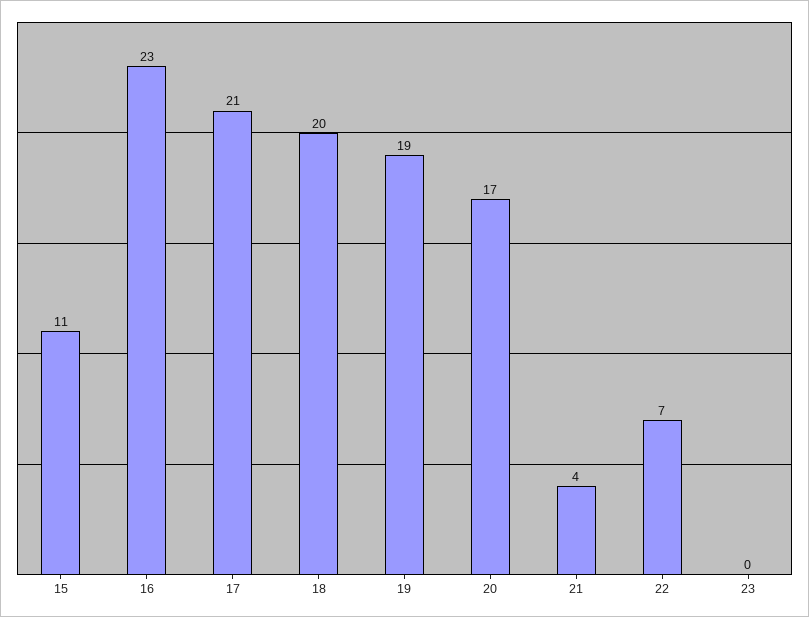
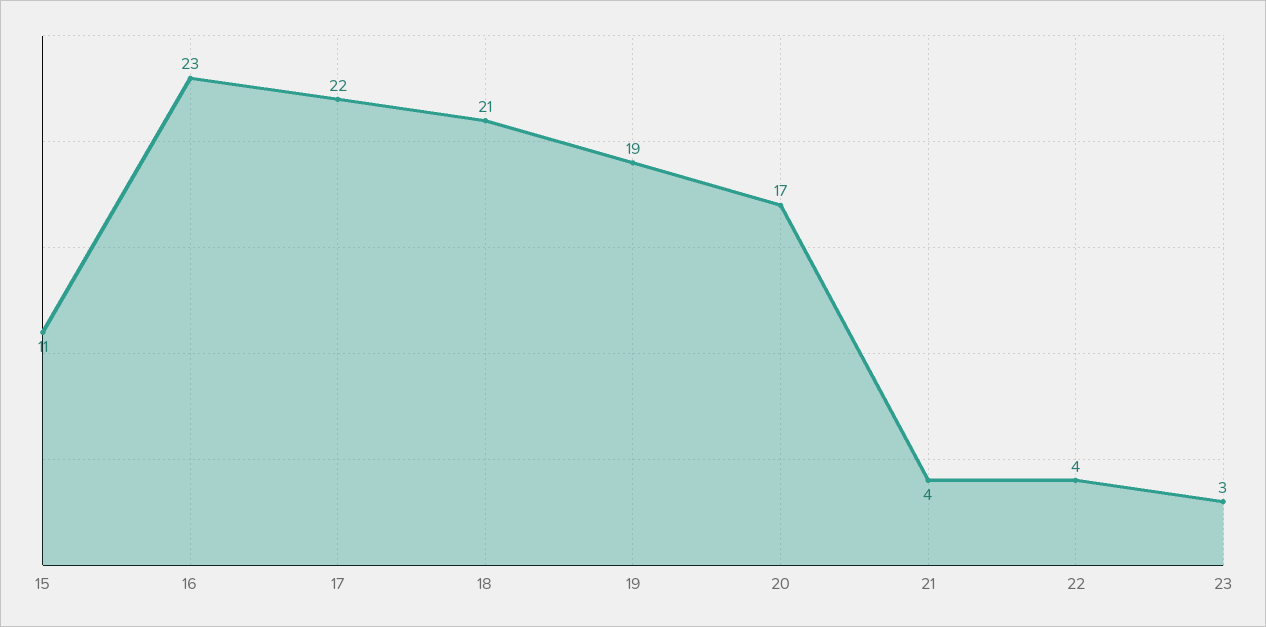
17: 21 -> 22
18: 20 -> 21
22: 7 -> 4
23: 0 -> 3

